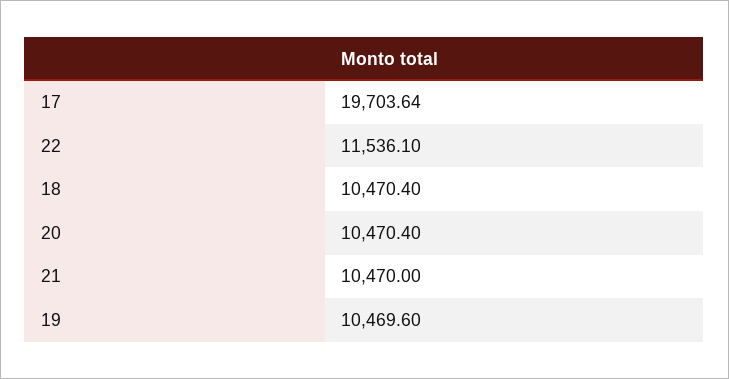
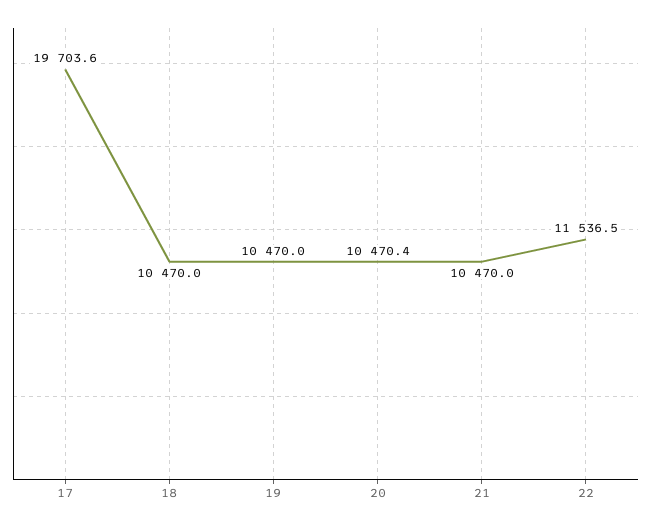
22: 11536.1 -> 11536.5
18: 10470.4 -> 10470
19: 10469.6 -> 10470

